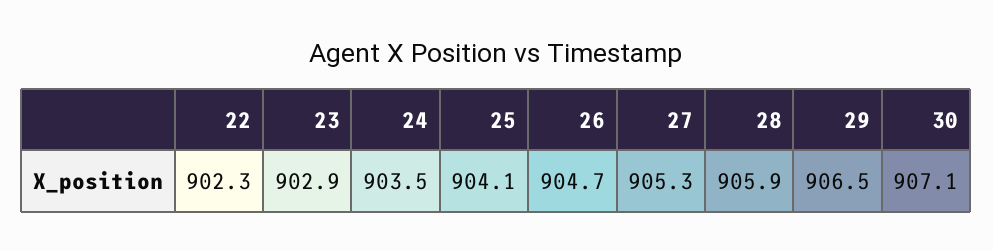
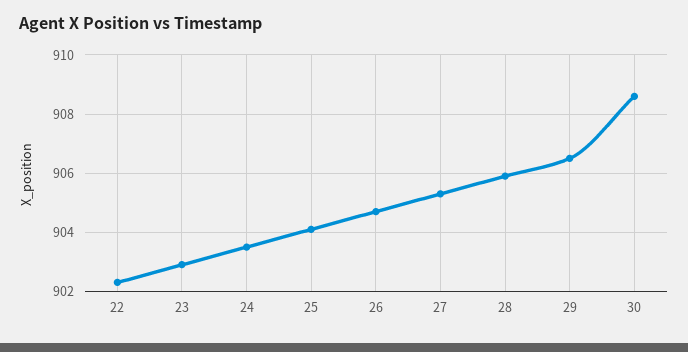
30: 907.1 -> 908.5

